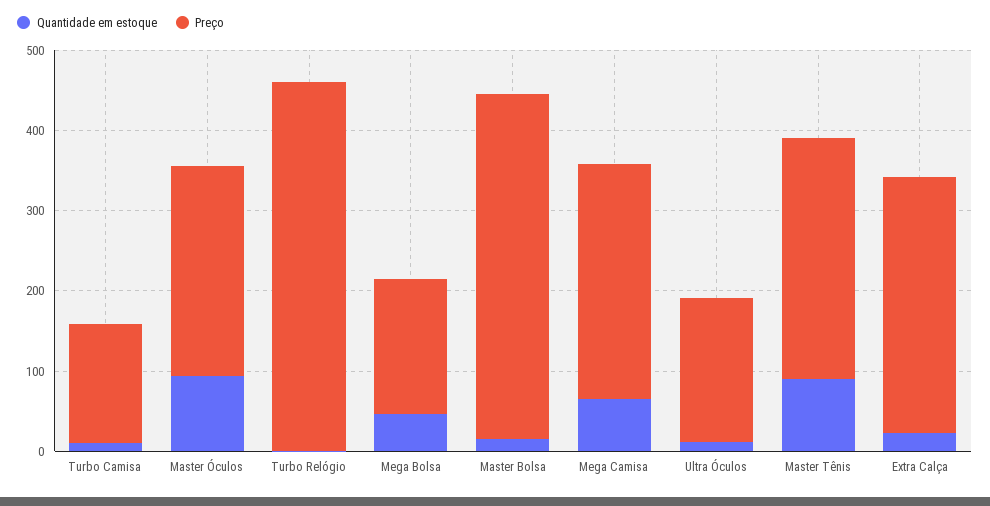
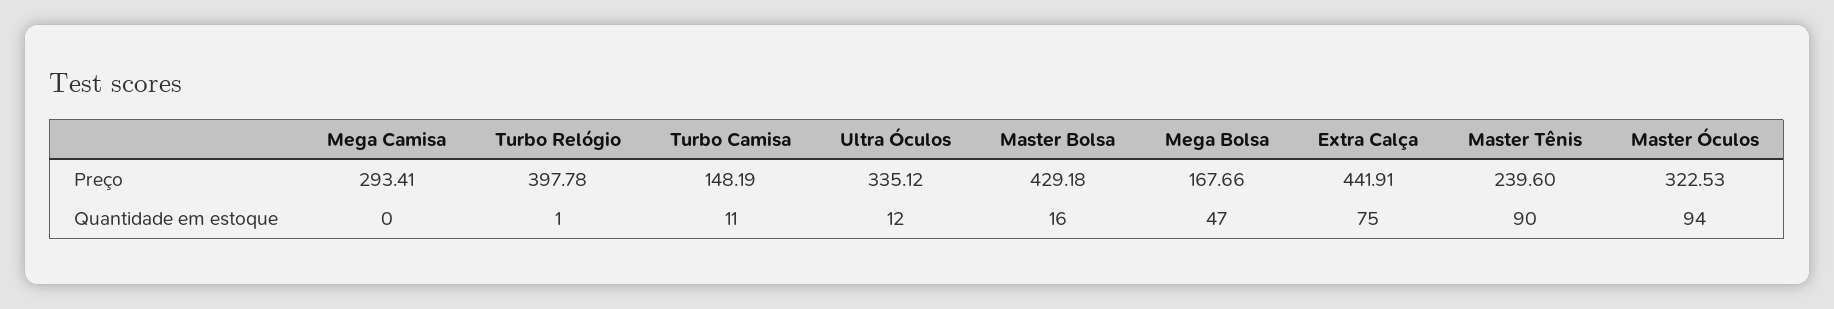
Preço, Master Óculos: 260 -> 322.53
Preço, Turbo Relógio: 460 -> 397.78
Quantidade em estoque, Mega Camisa: 60 -> 0
Preço, Ultra Óculos: 180 -> 335.12
Preço, Master Tênis: 300 -> 239.6
Quantidade em estoque, Extra Calça: 20 -> 75
Preço, Extra Calça: 320 -> 441.91

